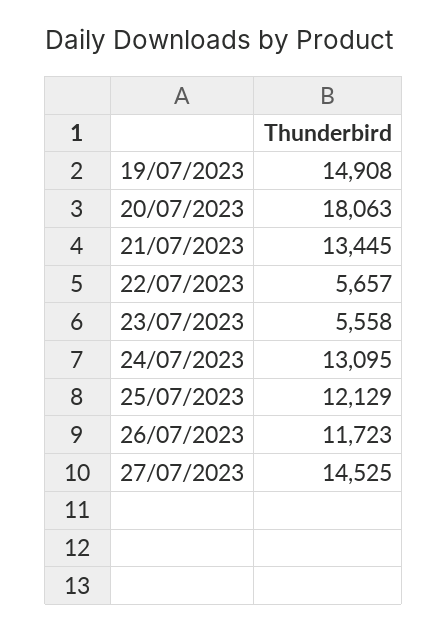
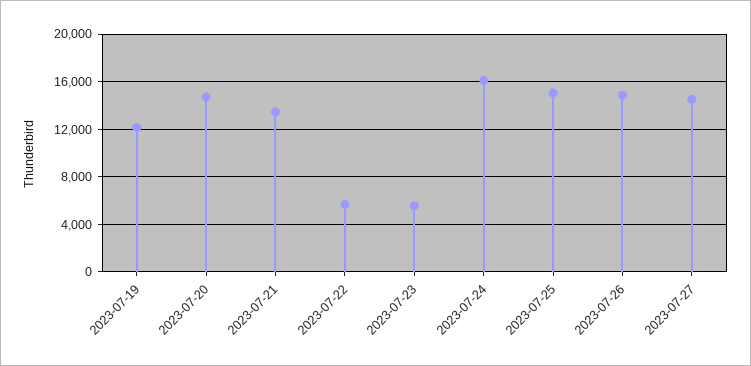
19/07/2023: 14908 -> 12000
20/07/2023: 18063 -> 15000
24/07/2023: 13095 -> 16000
25/07/2023: 12129 -> 15000
26/07/2023: 11723 -> 15000

